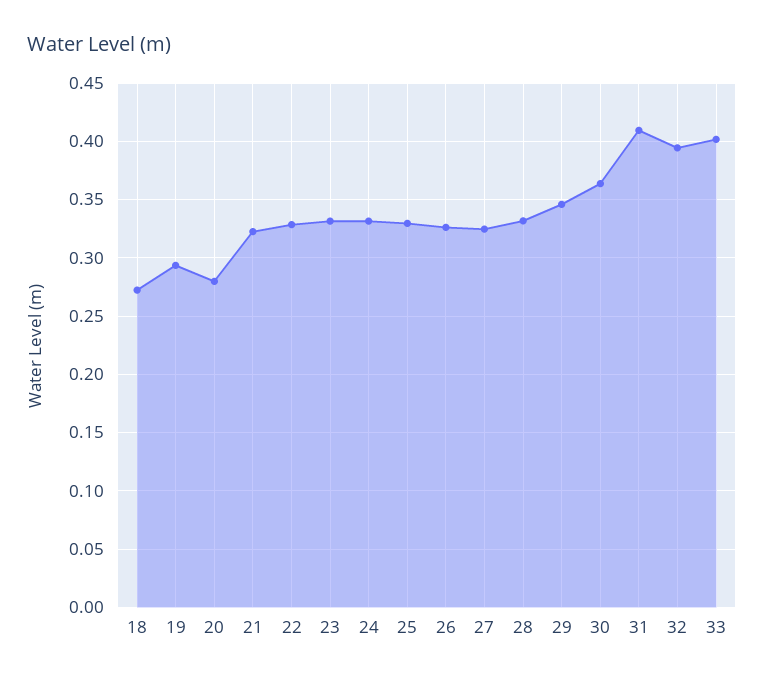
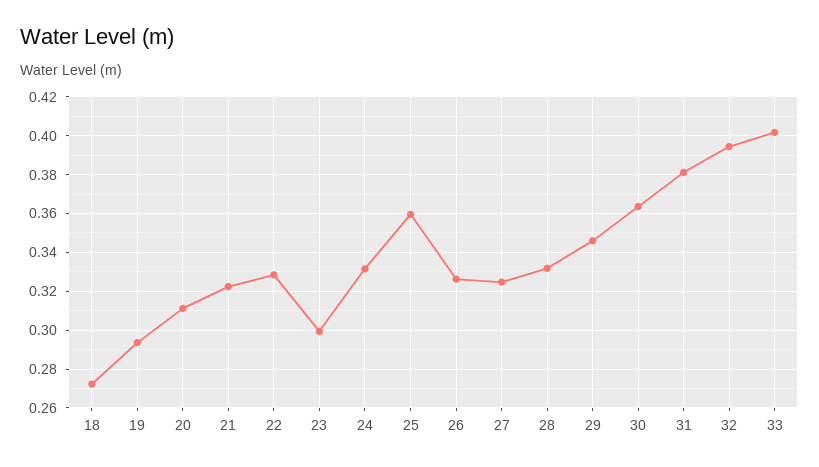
20: 0.28 -> 0.31
23: 0.33 -> 0.3
25: 0.33 -> 0.36
31: 0.41 -> 0.38

